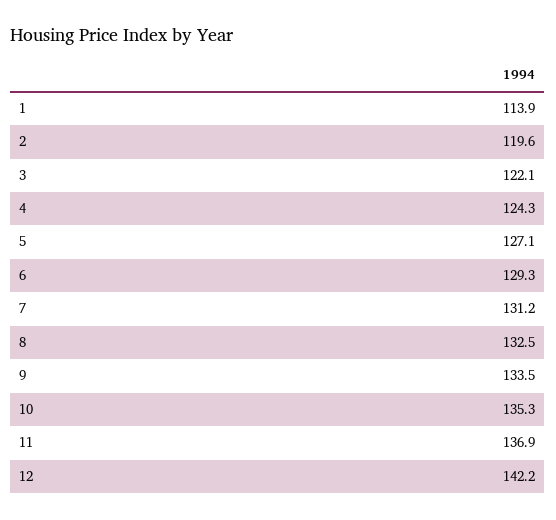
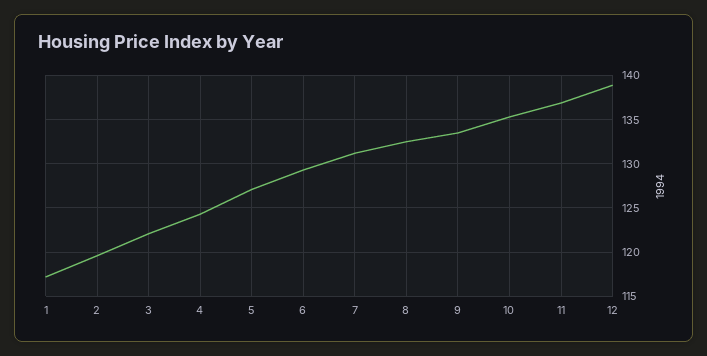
1: 113.9 -> 117
12: 142.2 -> 139

